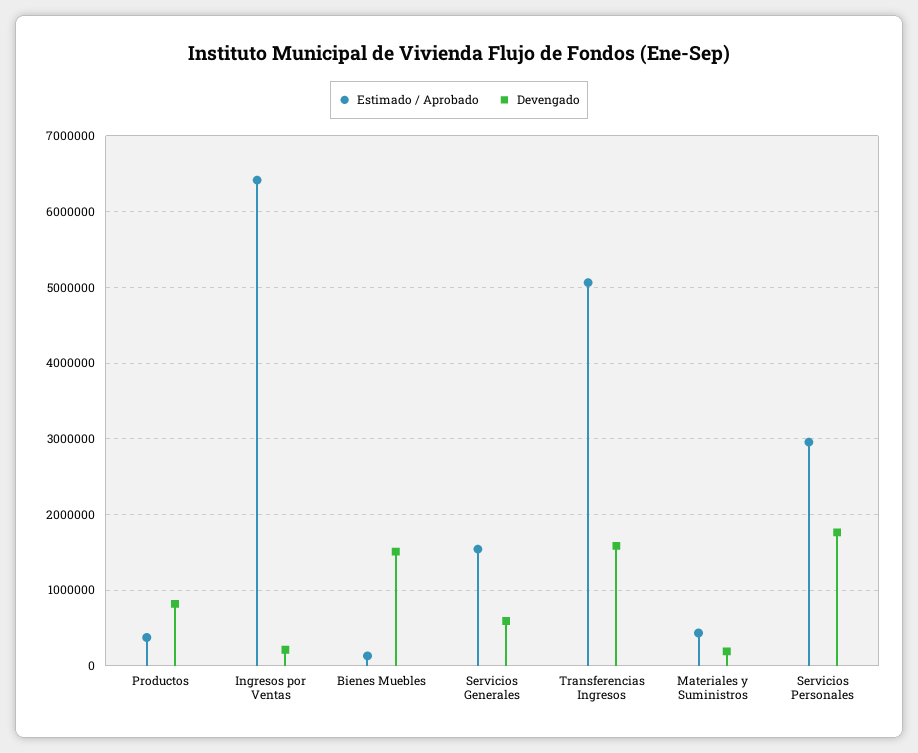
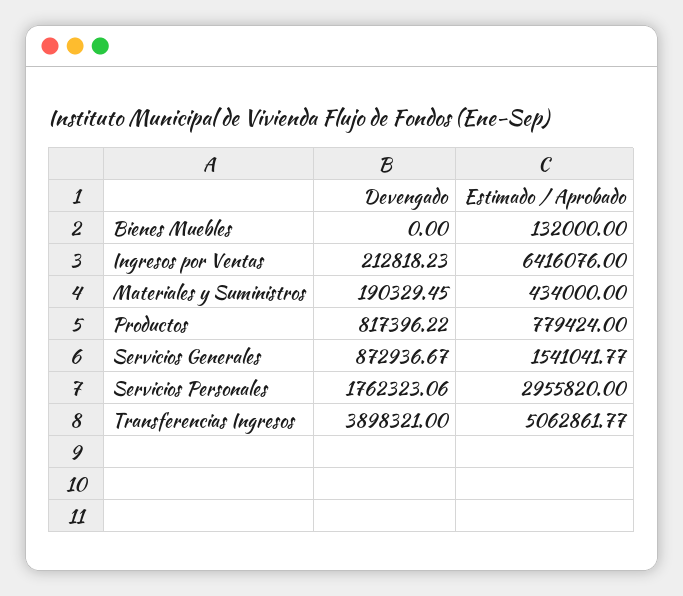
Estimado / Aprobado, Productos: 400000 -> 779424
Devengado, Bienes Muebles: 1500000 -> 0
Devengado, Servicios Generales: 600000 -> 872936.67
Devengado, Transferencias Ingresos: 1600000 -> 3898321

